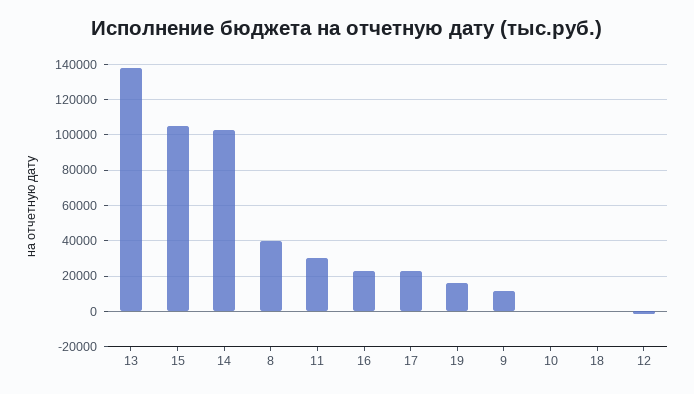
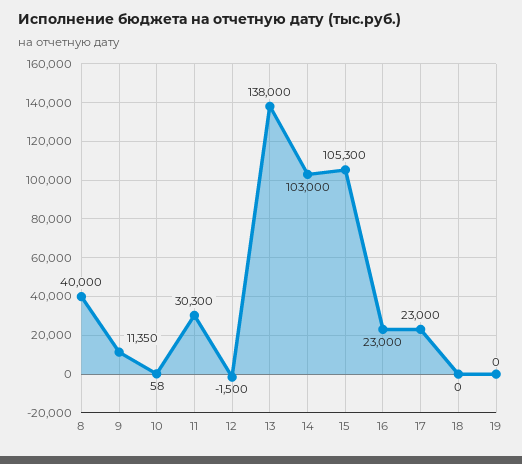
19: 15000 -> 0

